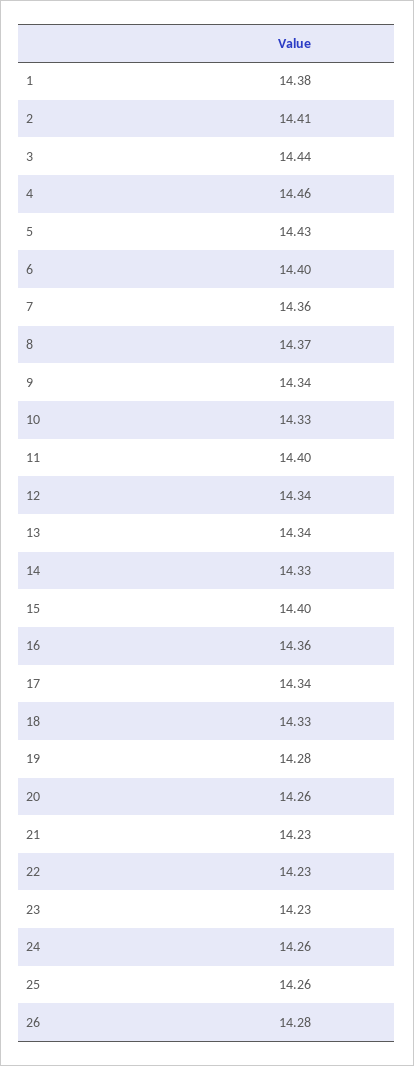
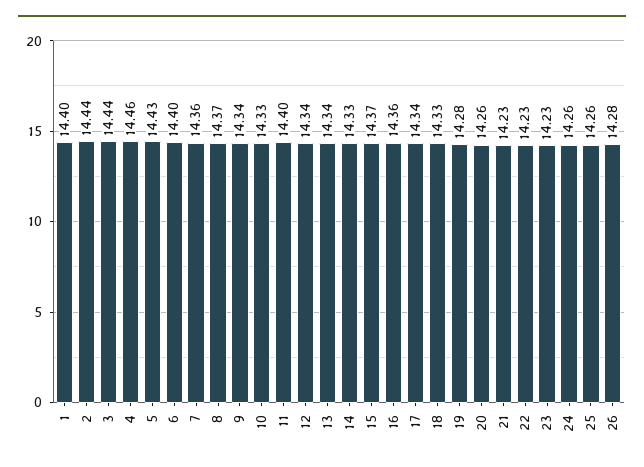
1: 14.38 -> 14.4
2: 14.41 -> 14.44
15: 14.4 -> 14.37

